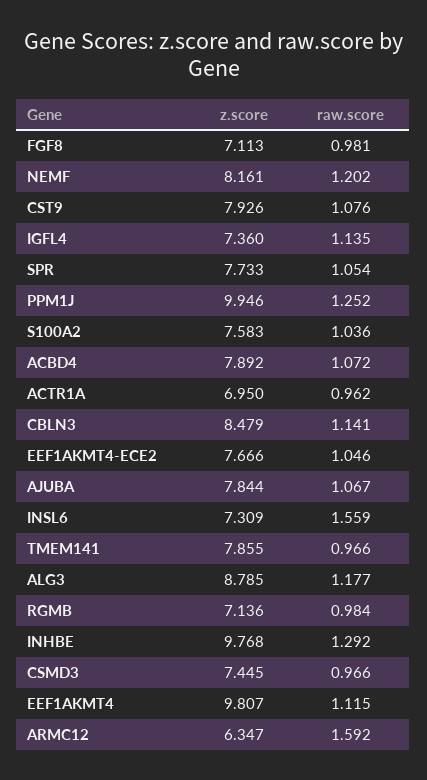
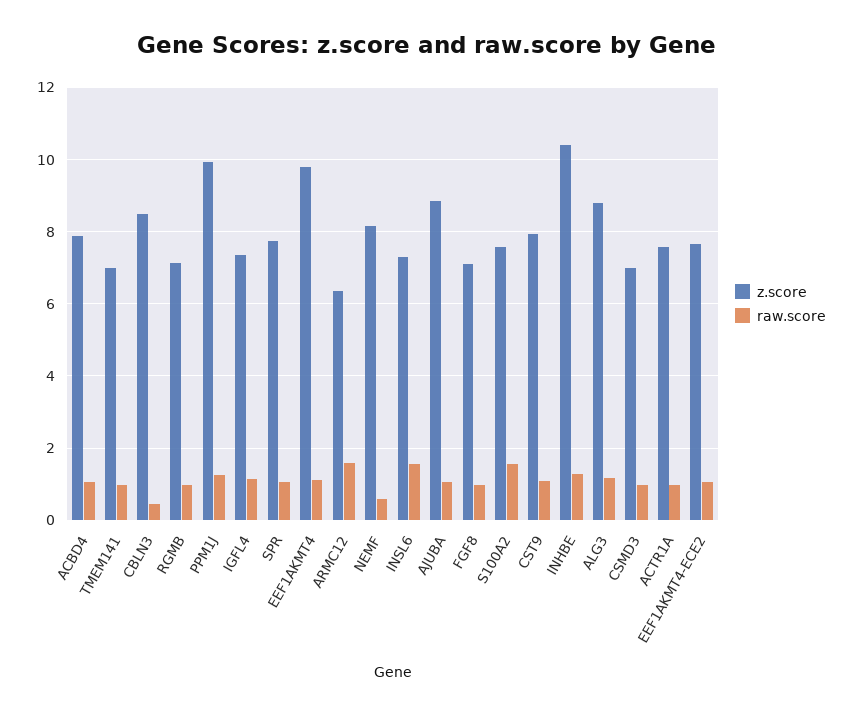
raw.score, NEMF: 1.202 -> 0.6
raw.score, S100A2: 1.036 -> 1.6
z.score, ACTR1A: 6.95 -> 7.6
raw.score, CBLN3: 1.141 -> 0.4
z.score, AJUBA: 7.844 -> 8.8
z.score, TMEM141: 7.855 -> 7
z.score, INHBE: 9.768 -> 10.4
z.score, CSMD3: 7.445 -> 7

